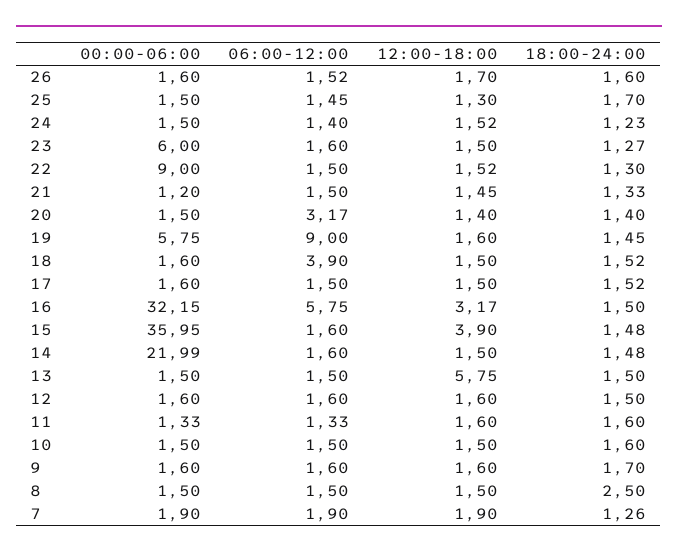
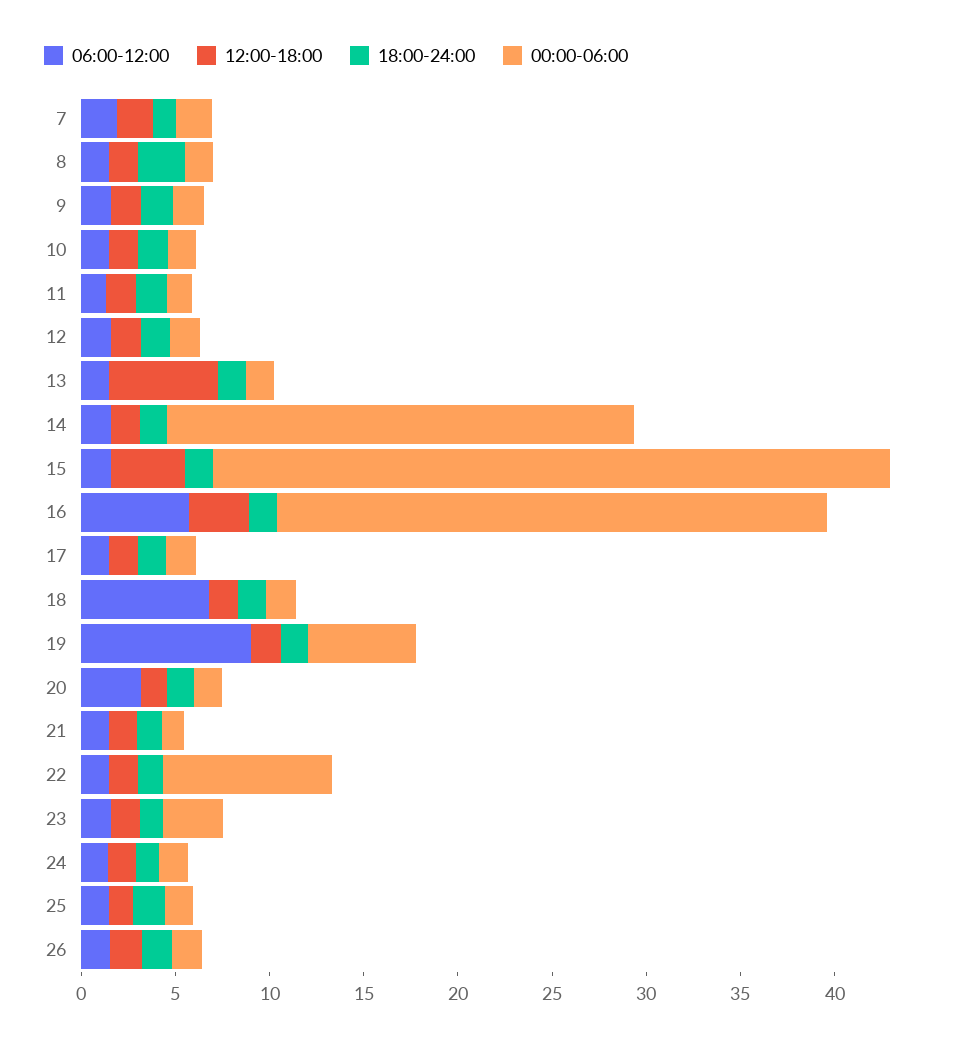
00:00-06:00, 23: 6 -> 3
06:00-12:00, 18: 3.9 -> 7
00:00-06:00, 16: 32.15 -> 29
00:00-06:00, 14: 21.99 -> 25

